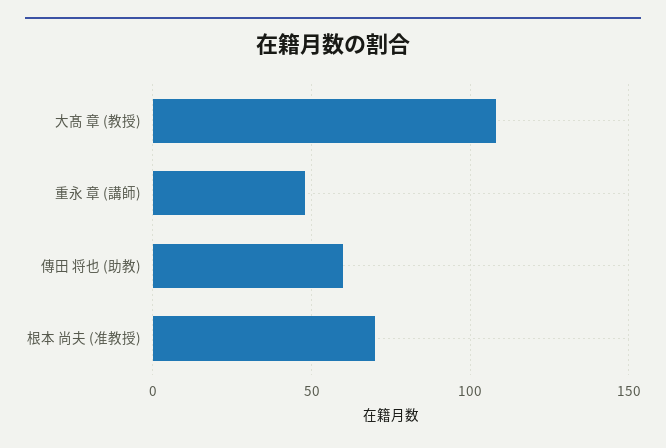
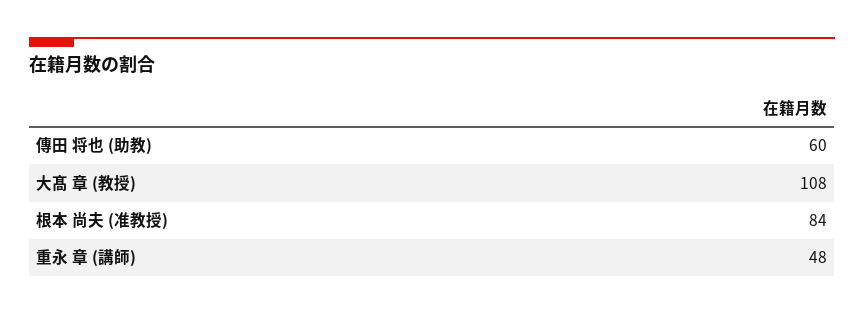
根本 尚夫 (准教授): 70 -> 84

